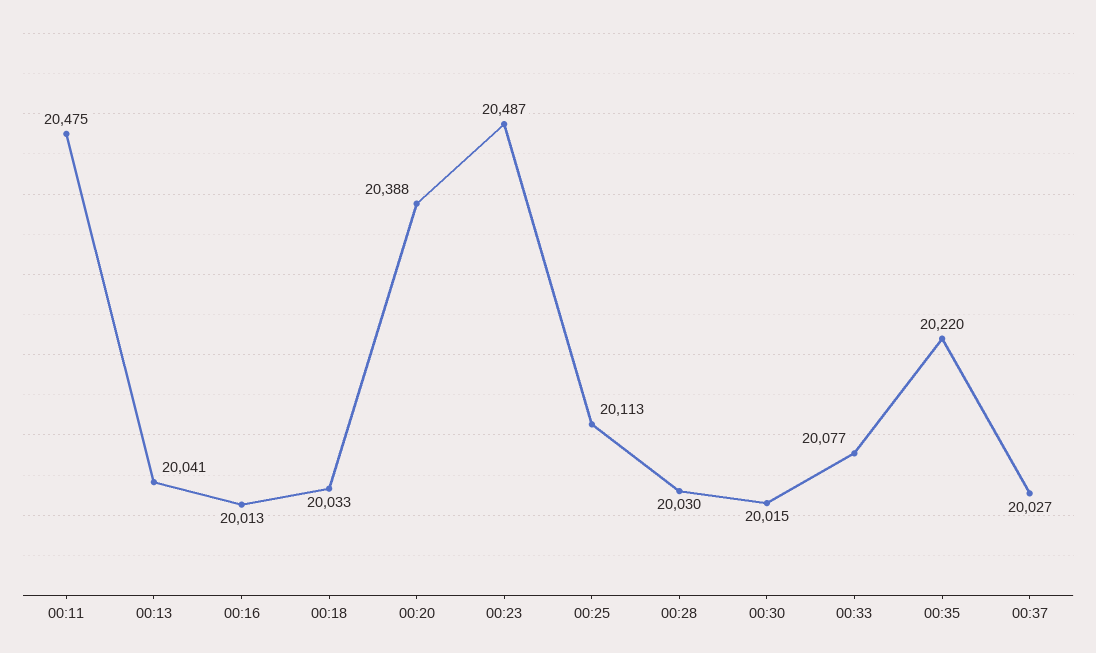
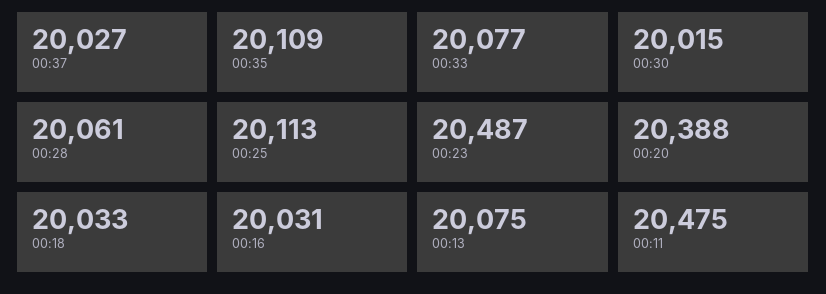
00:13: 20041 -> 20075
00:16: 20013 -> 20031
00:28: 20030 -> 20061
00:35: 20220 -> 20109

